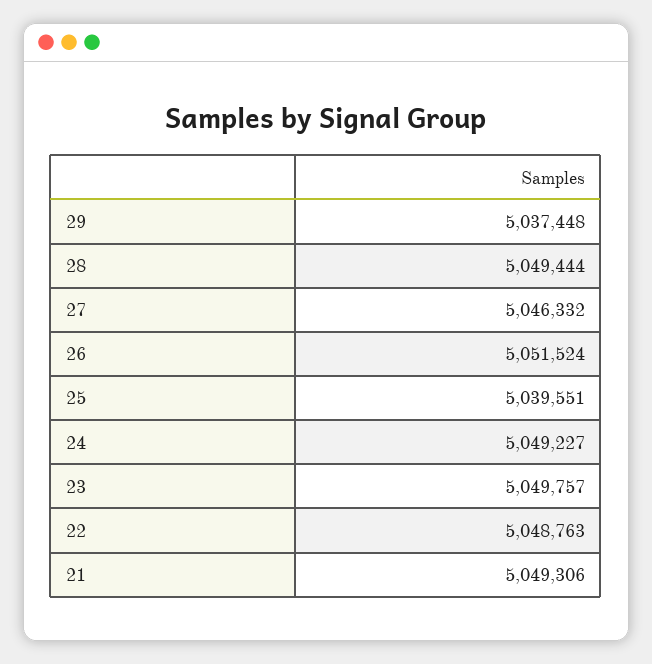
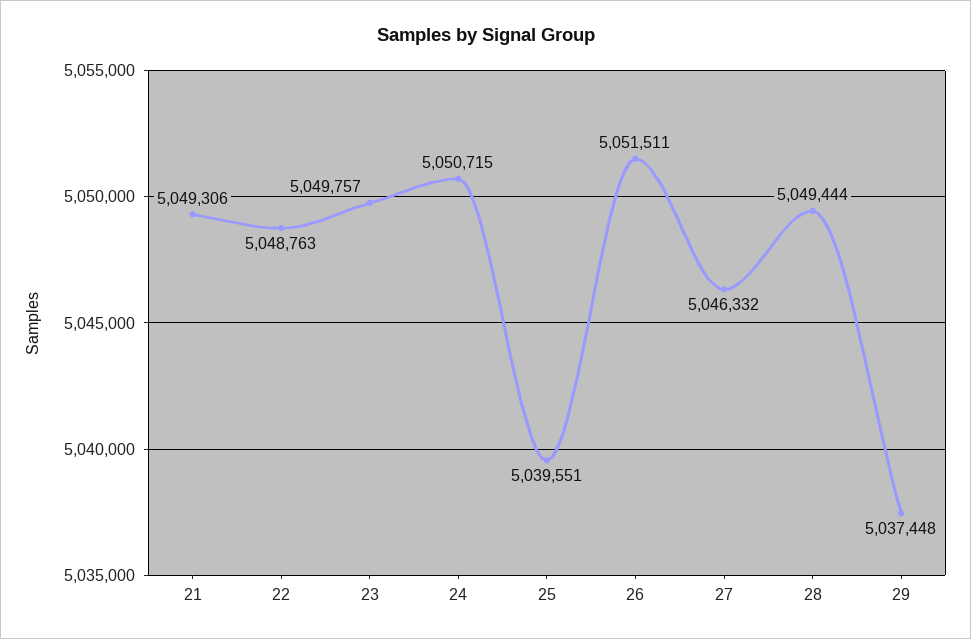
26: 5051524 -> 5051511
24: 5049227 -> 5050715

